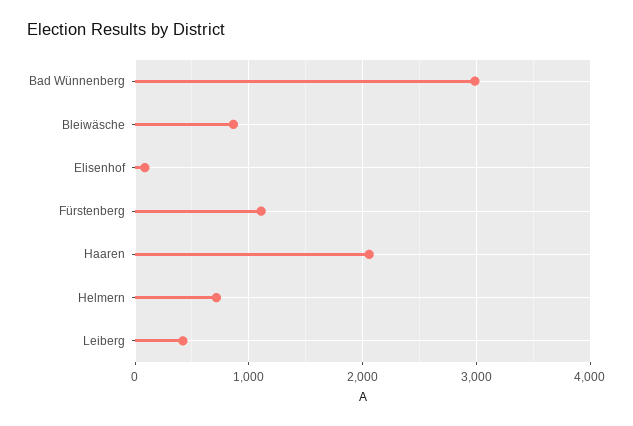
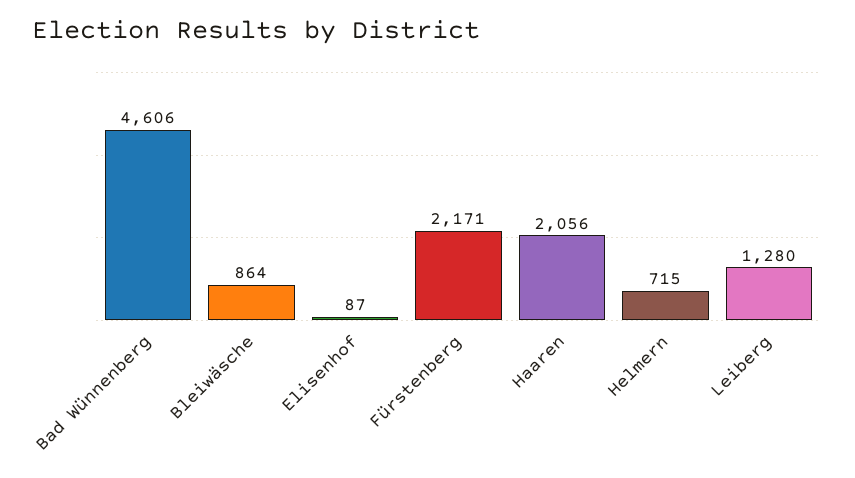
Bad Wünnenberg: 3000 -> 4606
Fürstenberg: 1100 -> 2171
Leiberg: 400 -> 1280

